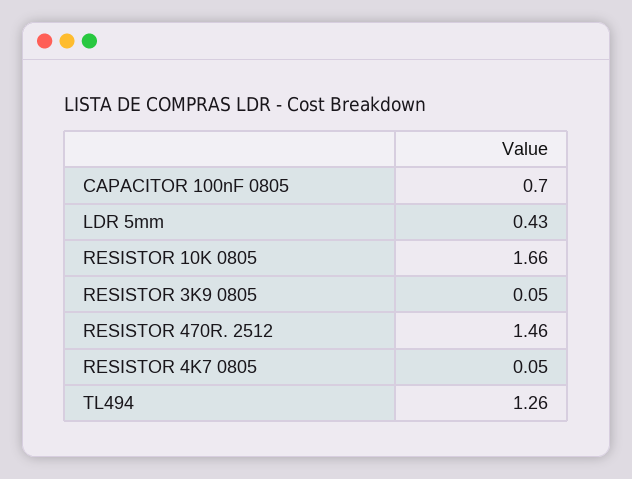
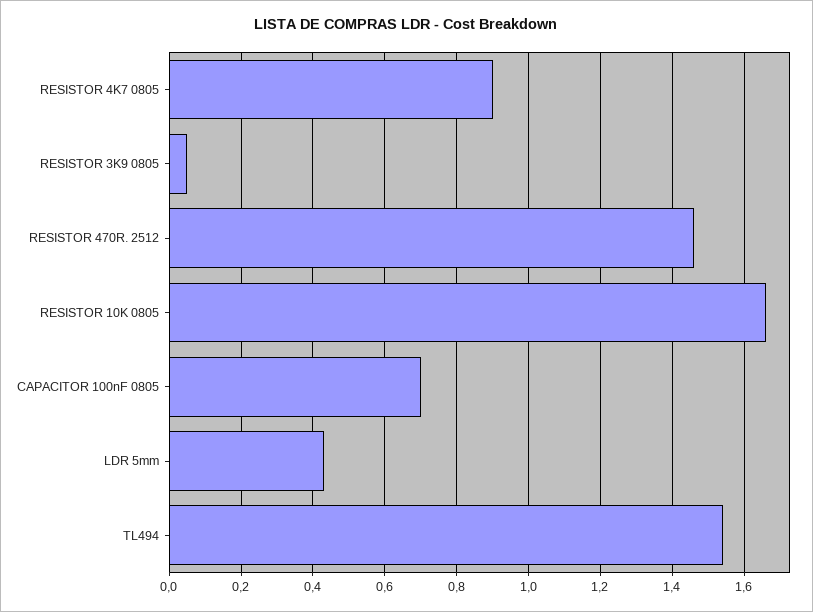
RESISTOR 4K7 0805: 0.05 -> 0.9
TL494: 1.26 -> 1.55

